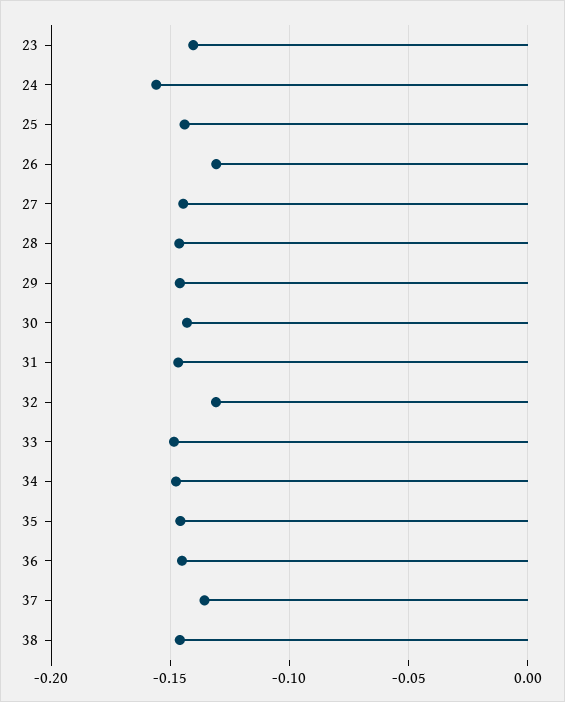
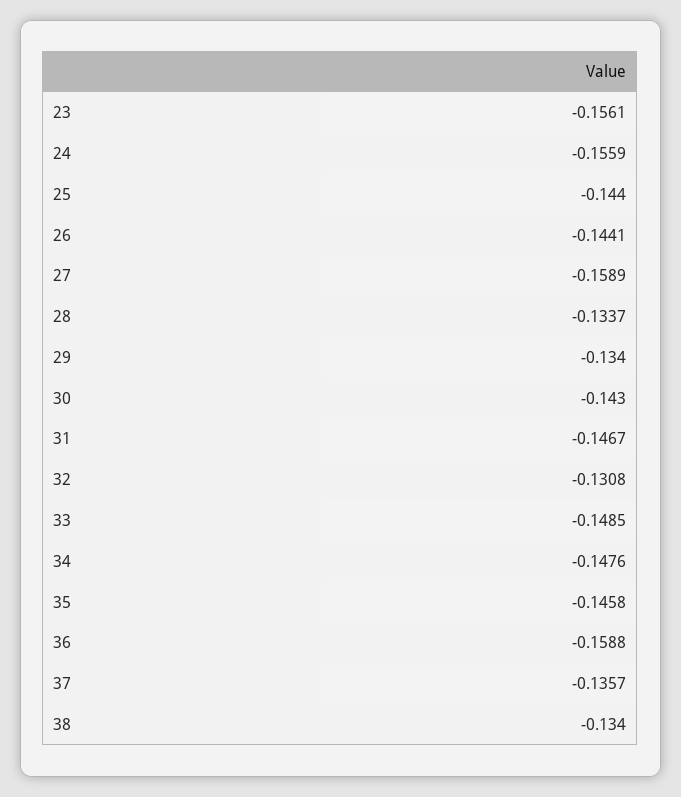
23: -0.14 -> -0.1561
26: -0.13 -> -0.1441
27: -0.145 -> -0.1589
28: -0.145 -> -0.1337
29: -0.145 -> -0.134
36: -0.145 -> -0.1588
38: -0.145 -> -0.134

